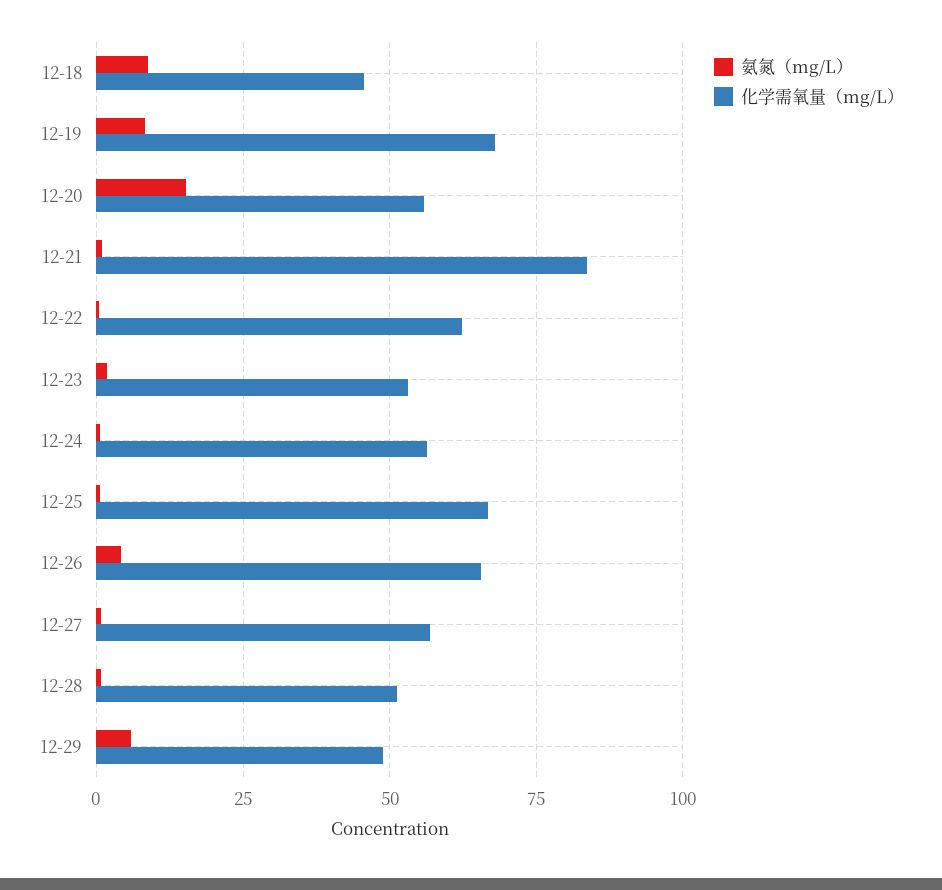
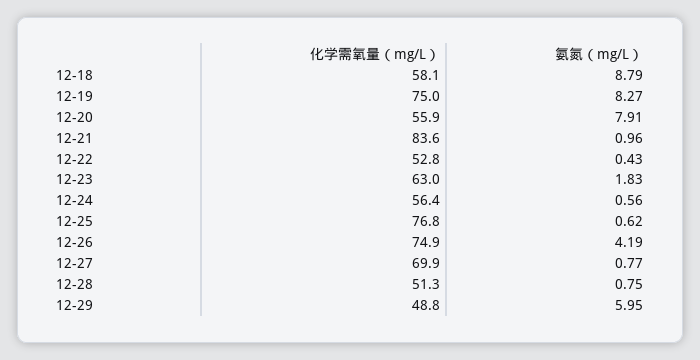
化学需氧量（mg/L）, 12-18: 45 -> 58.1
化学需氧量（mg/L）, 12-19: 67.5 -> 75
氨氮（mg/L）, 12-20: 15 -> 7.91
化学需氧量（mg/L）, 12-22: 62.5 -> 52.8
化学需氧量（mg/L）, 12-23: 52.5 -> 63
化学需氧量（mg/L）, 12-25: 67.5 -> 76.8
化学需氧量（mg/L）, 12-26: 65 -> 74.9
化学需氧量（mg/L）, 12-27: 57.5 -> 69.9

